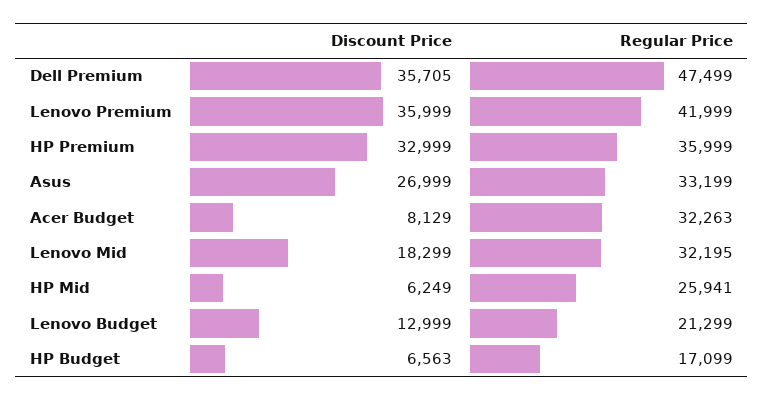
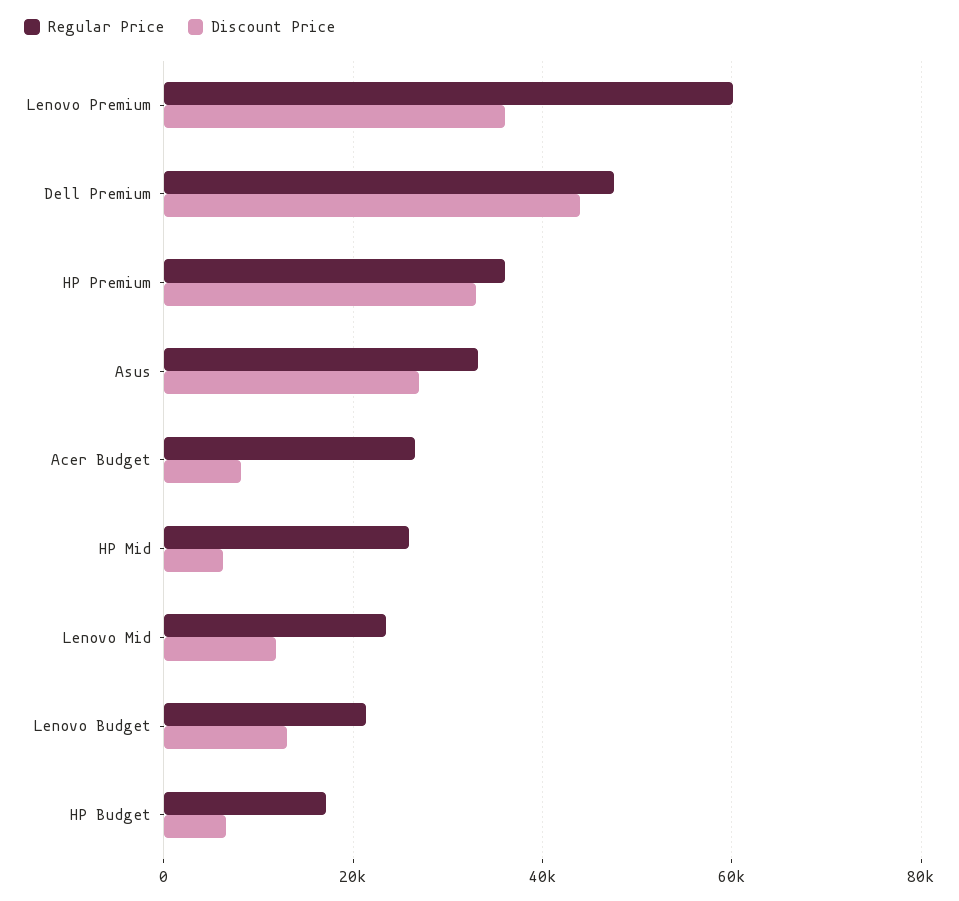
Discount Price, Dell Premium: 35705 -> 44000
Regular Price, Lenovo Premium: 41999 -> 60000
Regular Price, Acer Budget: 32263 -> 26000
Discount Price, Lenovo Mid: 18299 -> 12000
Regular Price, Lenovo Mid: 32195 -> 24000

